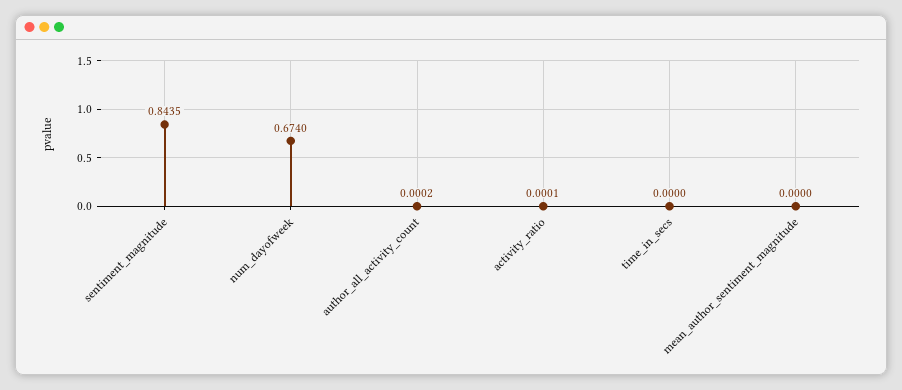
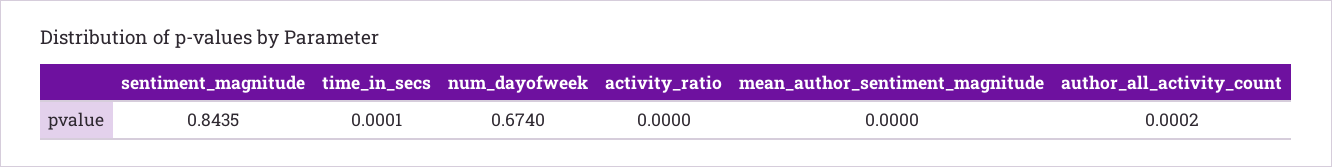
activity_ratio: 0.0001 -> 0
time_in_secs: 0 -> 0.0001

